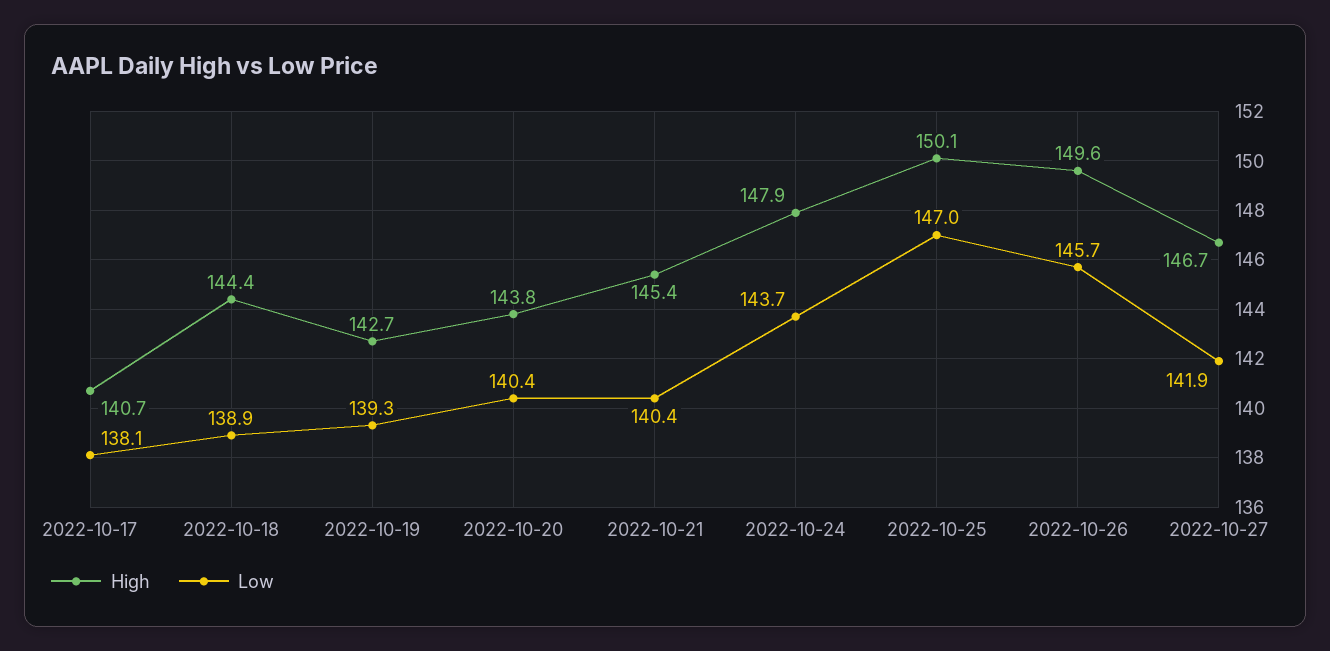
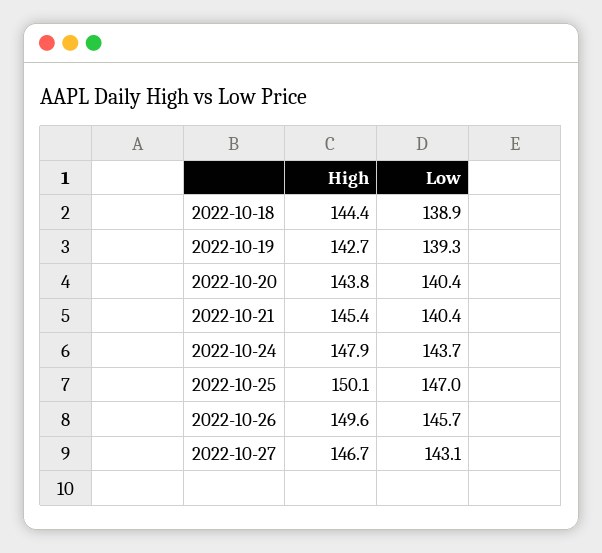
High, 2022-10-17: 140.7 -> none
Low, 2022-10-17: 138.1 -> none
Low, 2022-10-27: 141.9 -> 143.1

